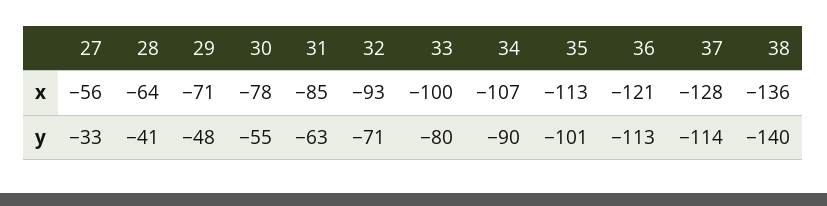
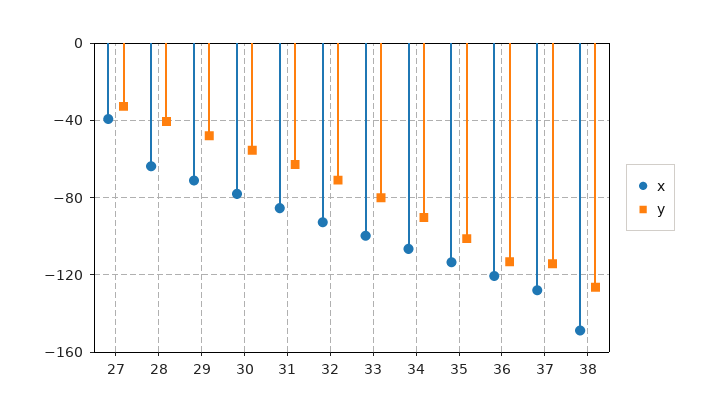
x, 27: -56 -> -40
x, 38: -136 -> -150
y, 38: -140 -> -125

